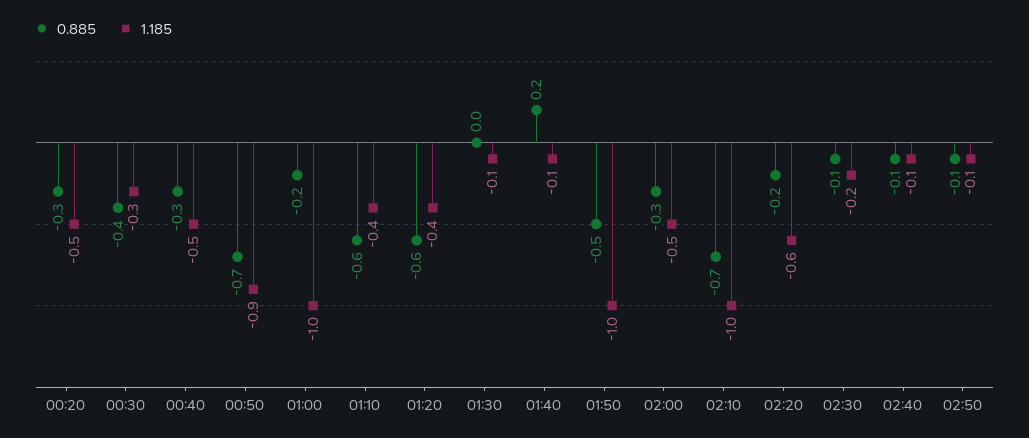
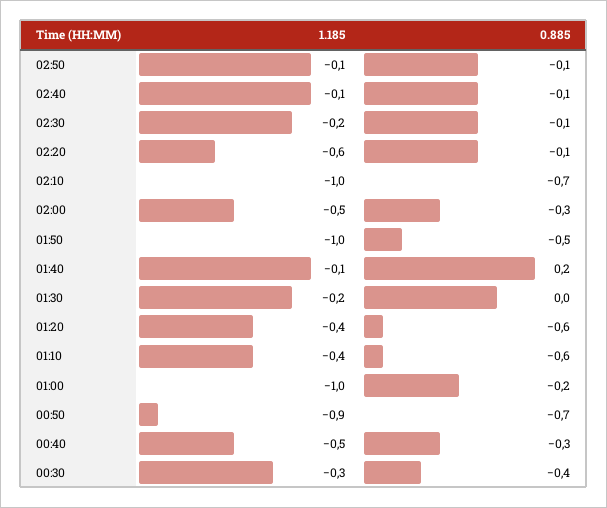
0.885, 00:20: -0.3 -> none
1.185, 00:20: -0.5 -> none
1.185, 01:30: -0.1 -> -0.2
0.885, 02:20: -0.2 -> -0.1

